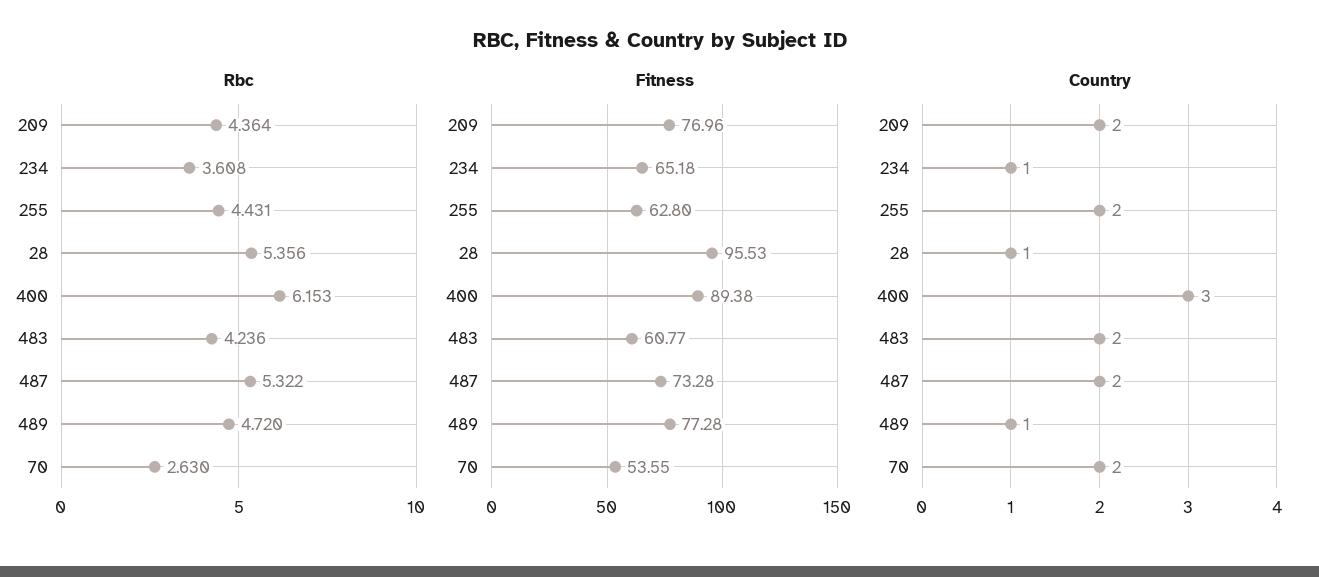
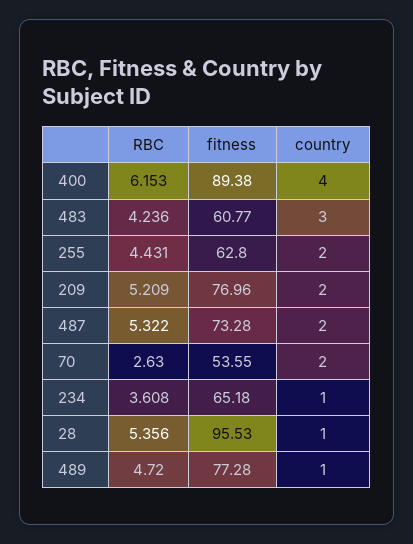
Rbc, 209: 4.364 -> 5.209
Country, 400: 3 -> 4
Country, 483: 2 -> 3

